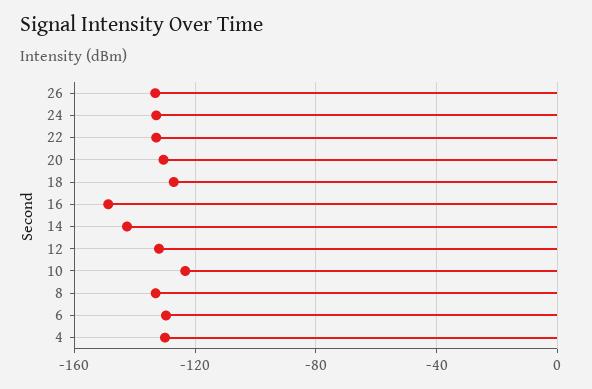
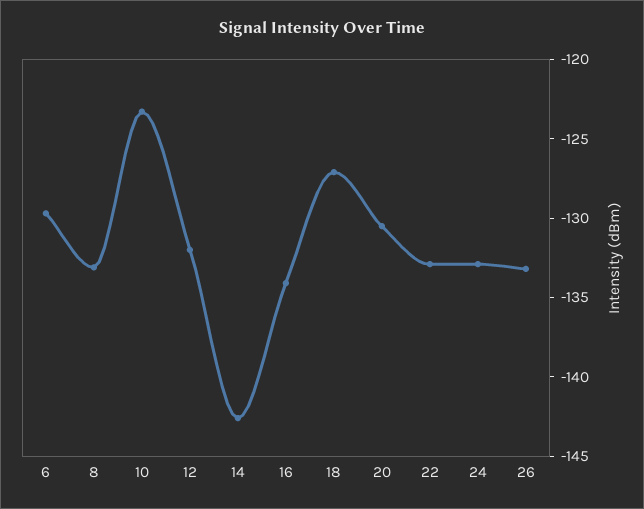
16: -150 -> -134
4: -130 -> none

